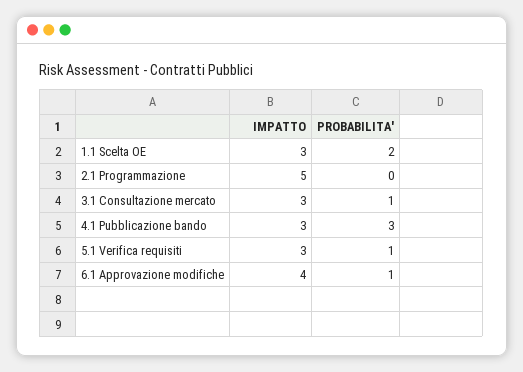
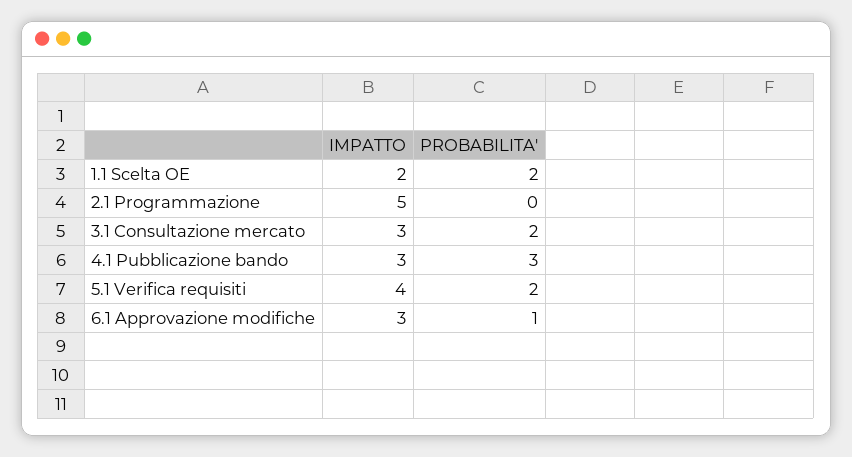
IMPATTO, 1.1 Scelta OE: 3 -> 2
PROBABILITA', 3.1 Consultazione mercato: 1 -> 2
IMPATTO, 5.1 Verifica requisiti: 3 -> 4
PROBABILITA', 5.1 Verifica requisiti: 1 -> 2
IMPATTO, 6.1 Approvazione modifiche: 4 -> 3

